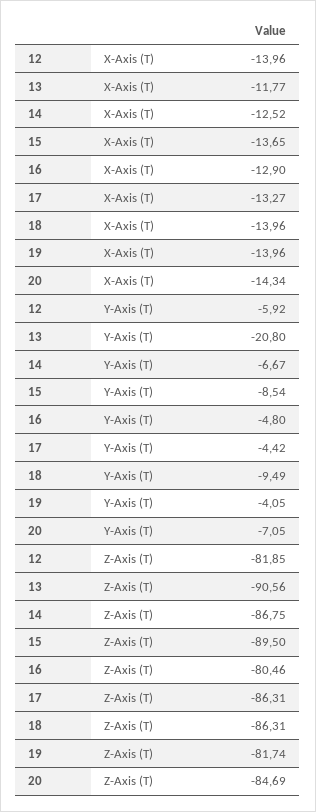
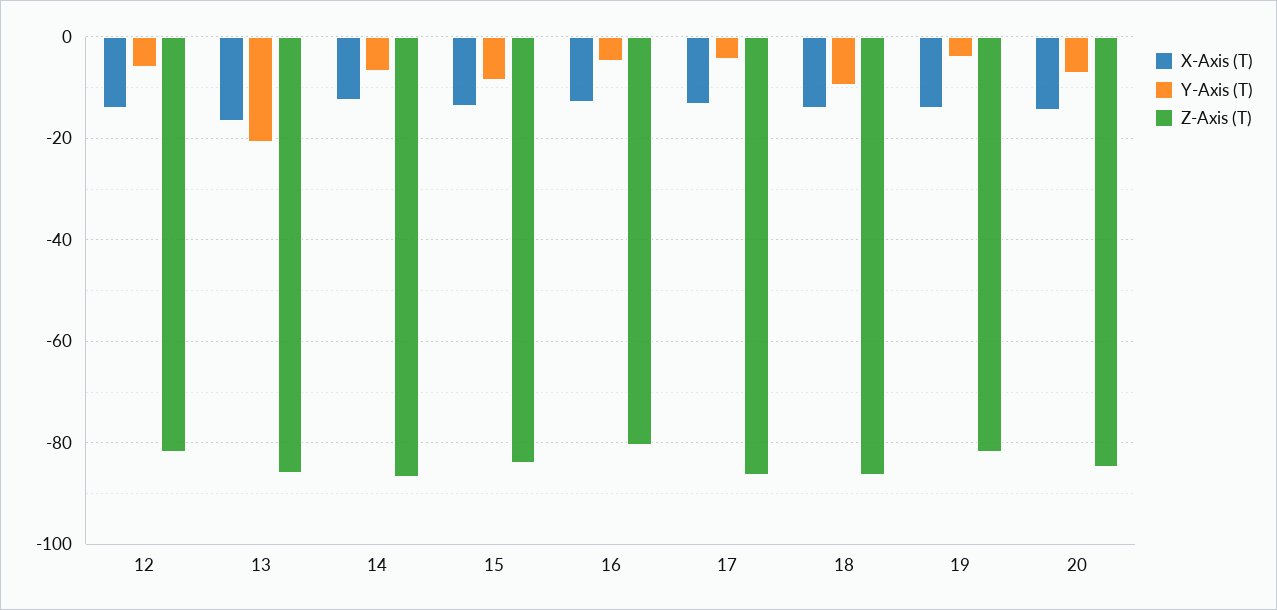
X-Axis (T), 13: -11.77 -> -16
Z-Axis (T), 13: -90.56 -> -86
Z-Axis (T), 15: -89.5 -> -84

